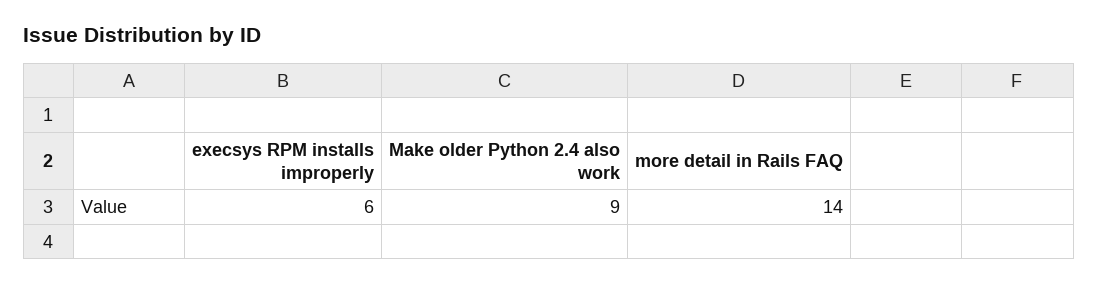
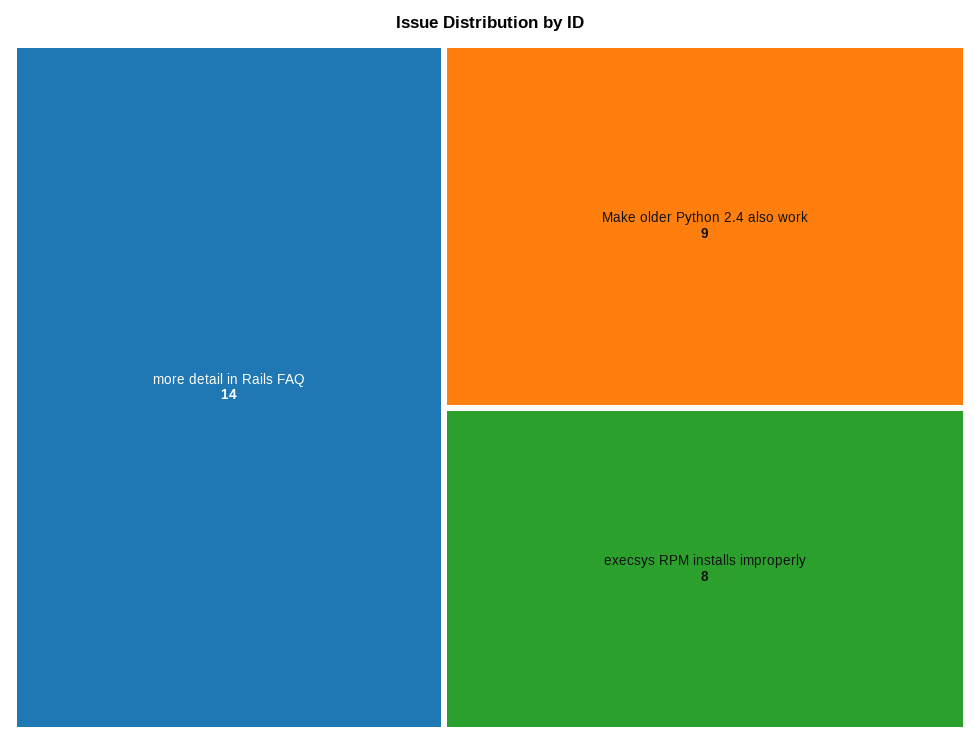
execsys RPM installs improperly: 6 -> 8

